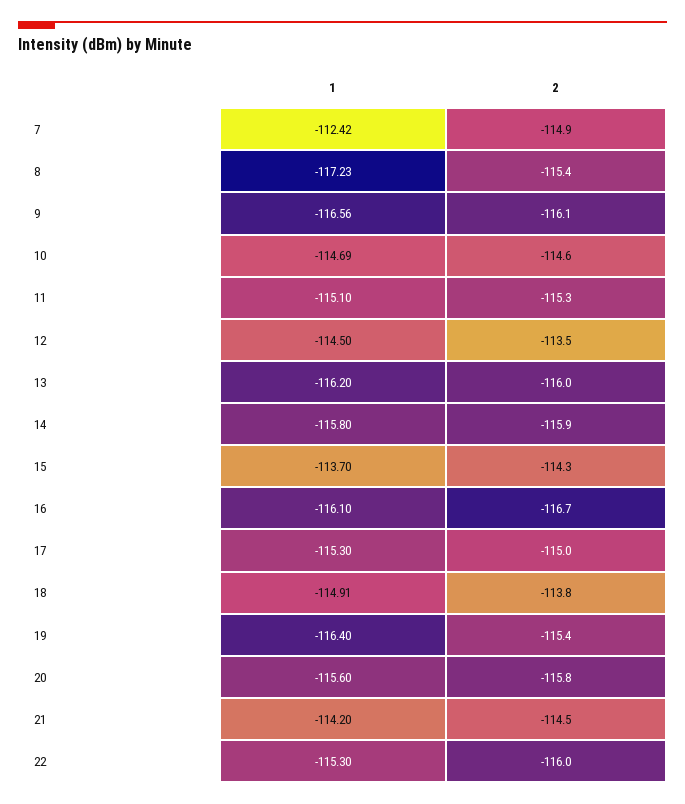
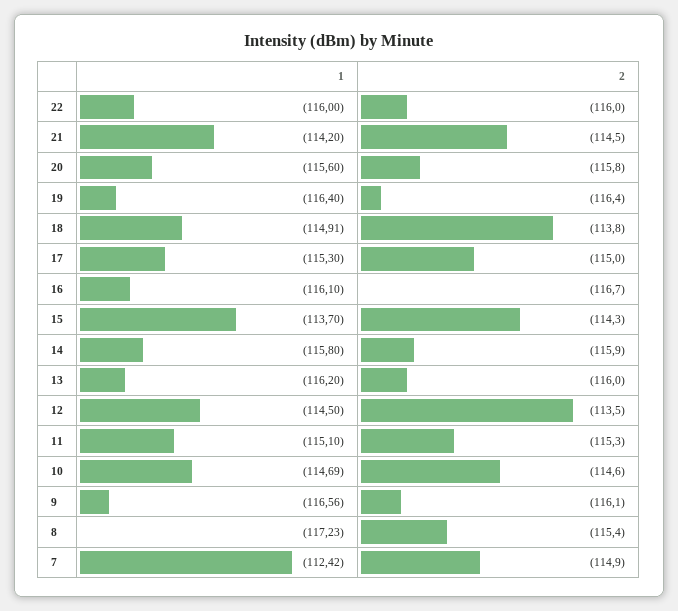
2, 19: -115.4 -> -116.4
1, 22: -115.3 -> -116

